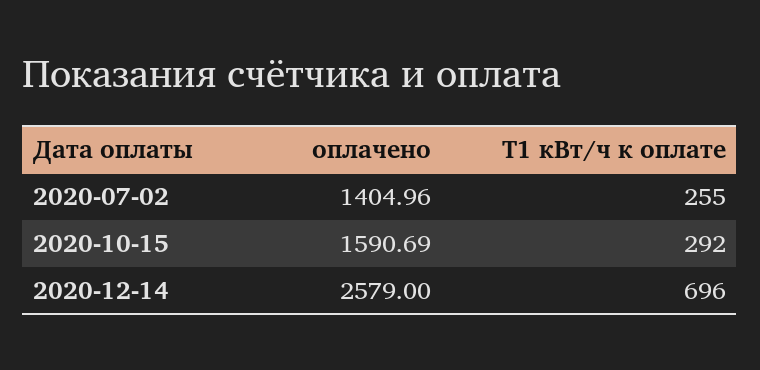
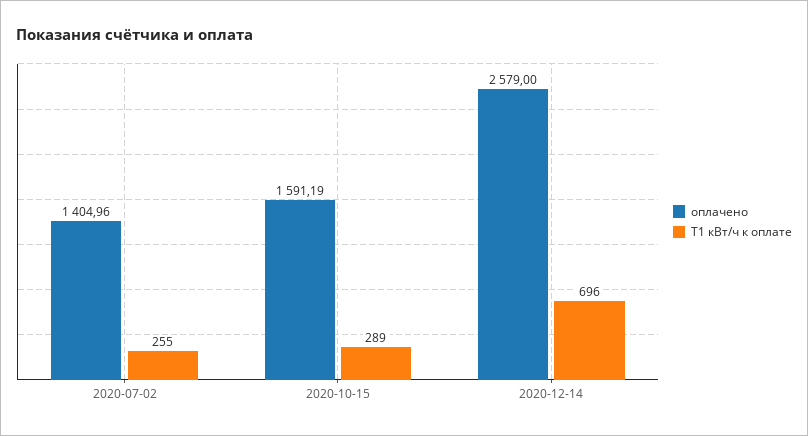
оплачено, 2020-10-15: 1590.69 -> 1591.19
Т1 кВт/ч к оплате, 2020-10-15: 292 -> 289

